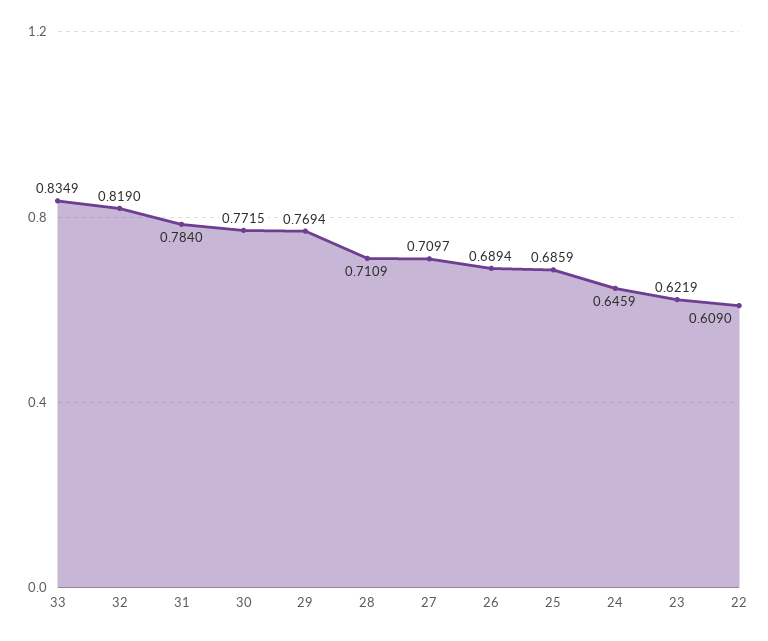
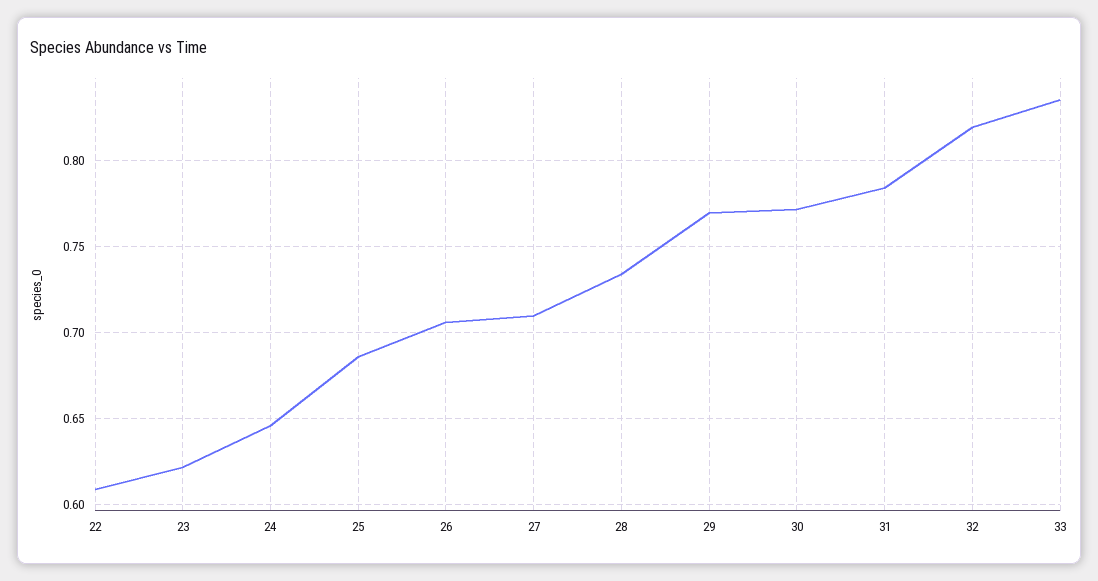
28: 0.7109 -> 0.735
26: 0.6894 -> 0.705

